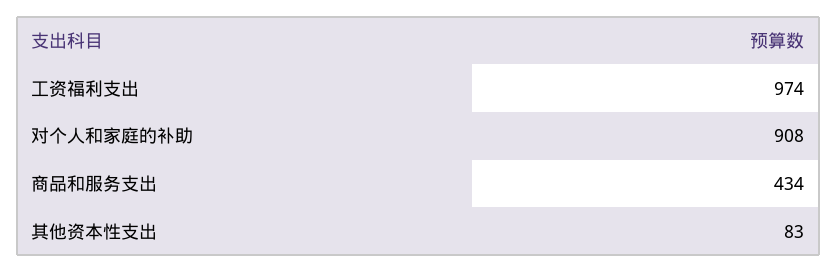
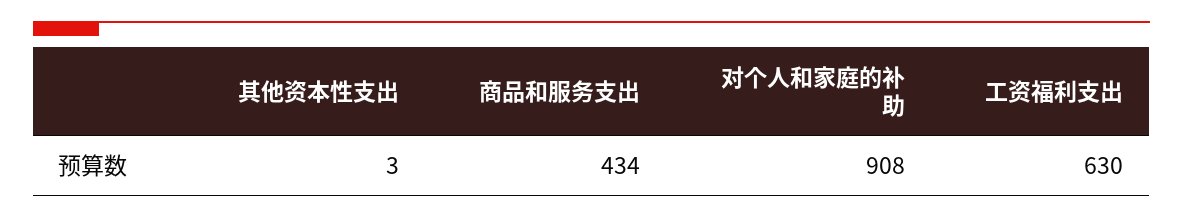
工资福利支出: 974 -> 630
其他资本性支出: 83 -> 3

